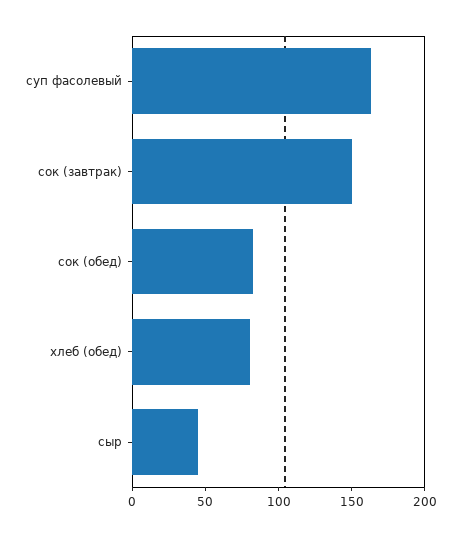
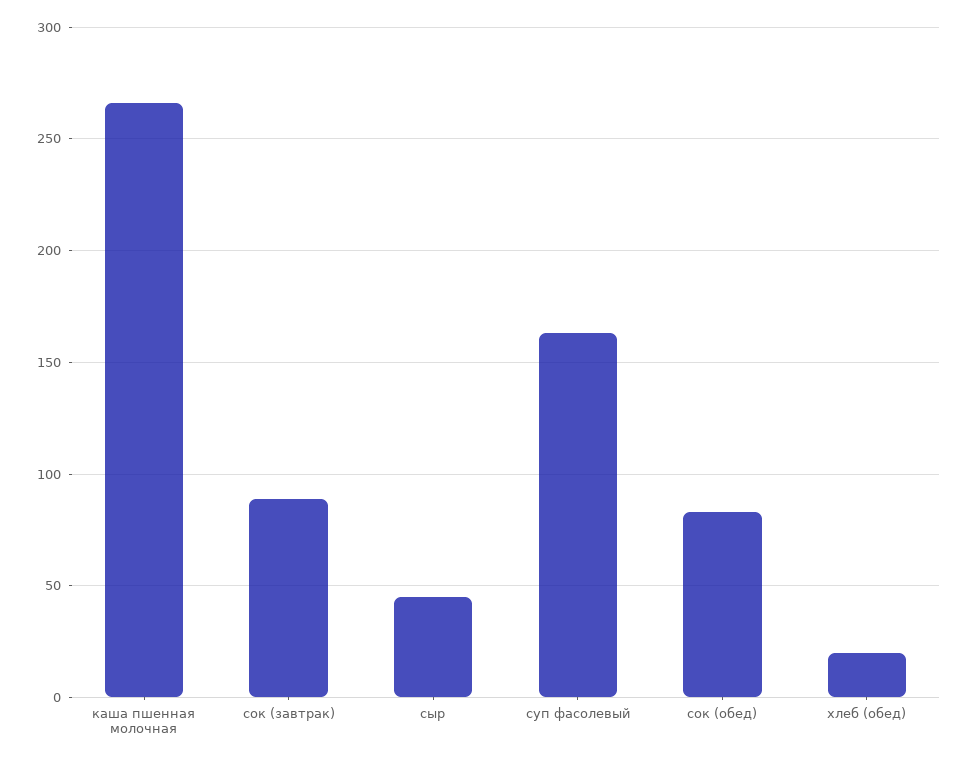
сок (завтрак): 150 -> 90
хлеб (обед): 80 -> 20
каша пшенная молочная: none -> 265

